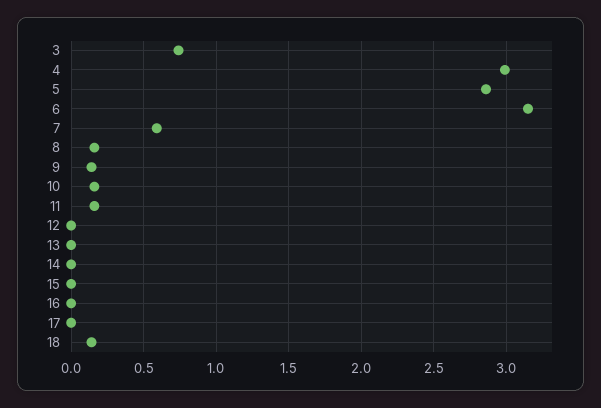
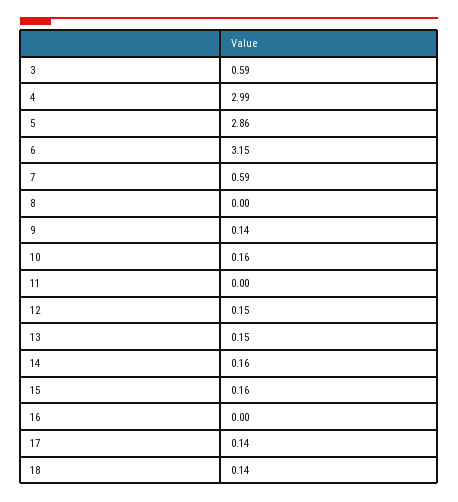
3: 0.75 -> 0.59
8: 0.15 -> 0
11: 0.15 -> 0
12: 0 -> 0.15
13: 0 -> 0.15
14: 0 -> 0.16
15: 0 -> 0.16
17: 0 -> 0.14

